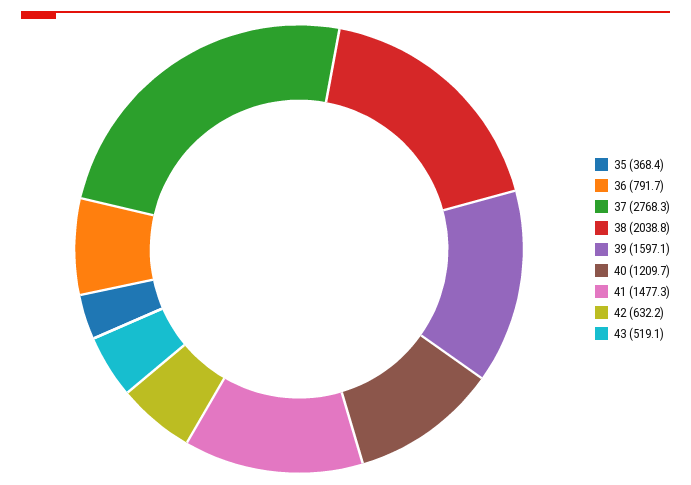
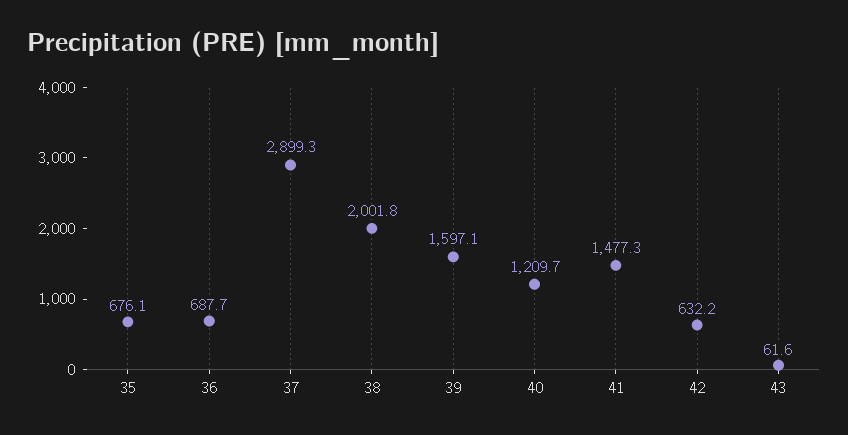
35: 368.4 -> 676.1
36: 791.7 -> 687.7
37: 2768.3 -> 2899.3
38: 2038.8 -> 2001.8
43: 519.1 -> 61.6

